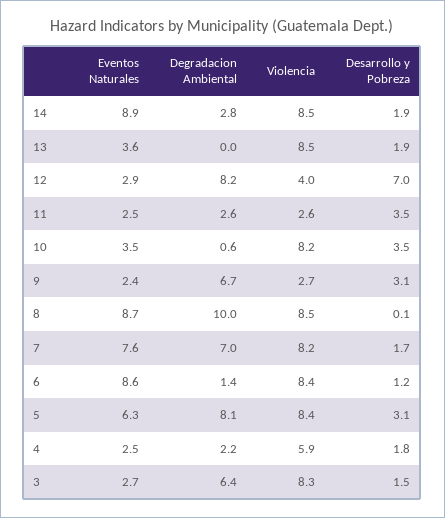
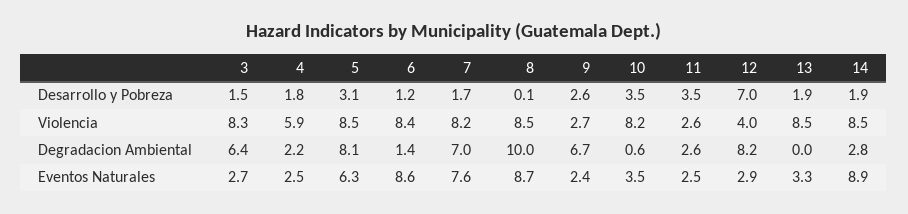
Eventos Naturales, 13: 3.6 -> 3.3
Desarrollo y Pobreza, 9: 3.1 -> 2.6
Violencia, 5: 8.4 -> 8.5

